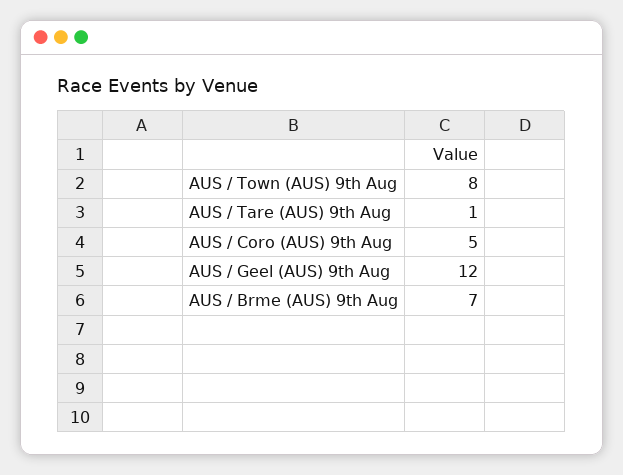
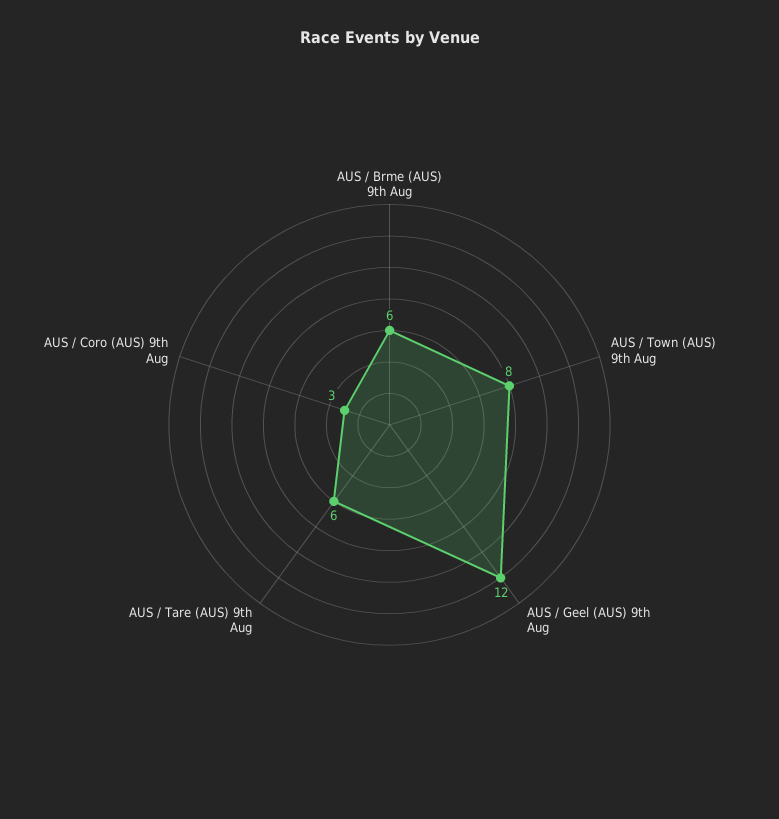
AUS / Tare (AUS) 9th Aug: 1 -> 6
AUS / Coro (AUS) 9th Aug: 5 -> 3
AUS / Brme (AUS) 9th Aug: 7 -> 6

